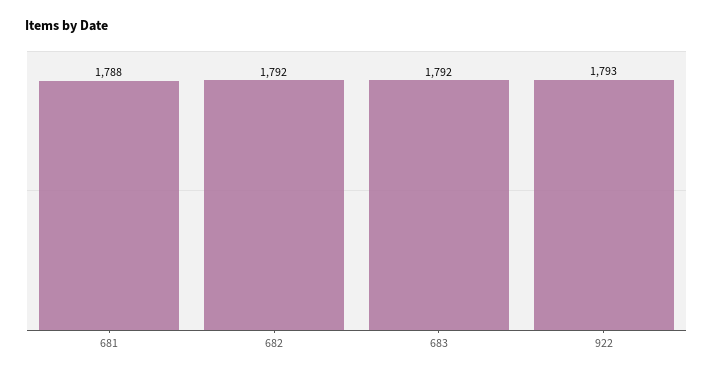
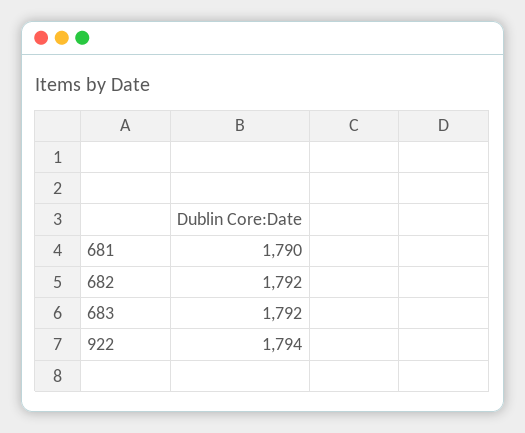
681: 1788 -> 1790
922: 1793 -> 1794

